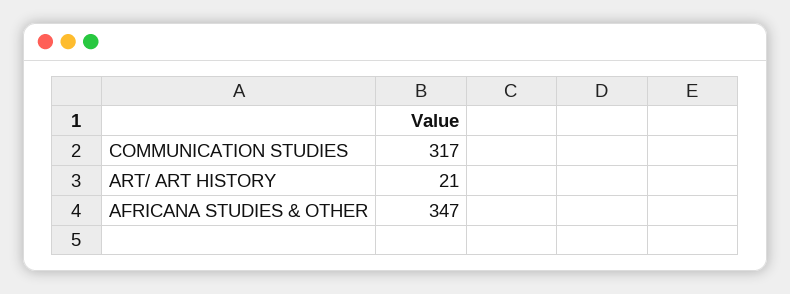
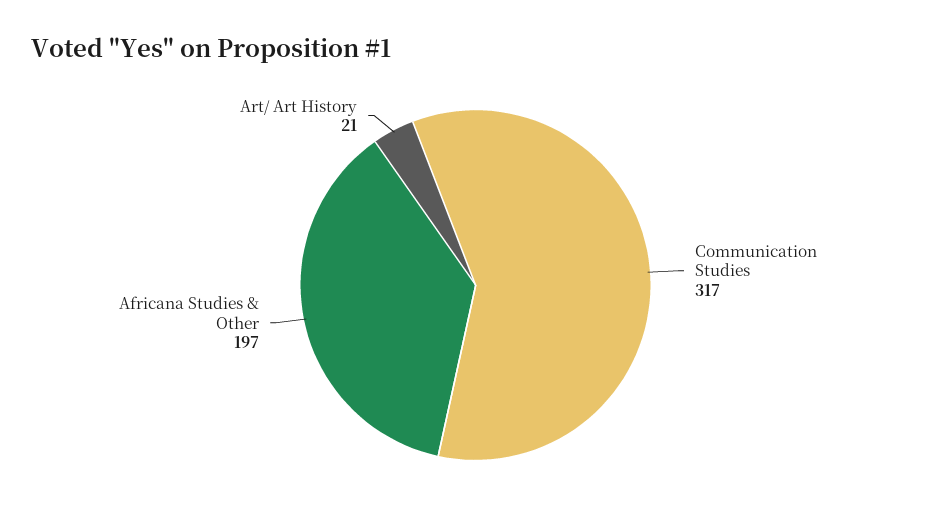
AFRICANA STUDIES & OTHER: 347 -> 197

